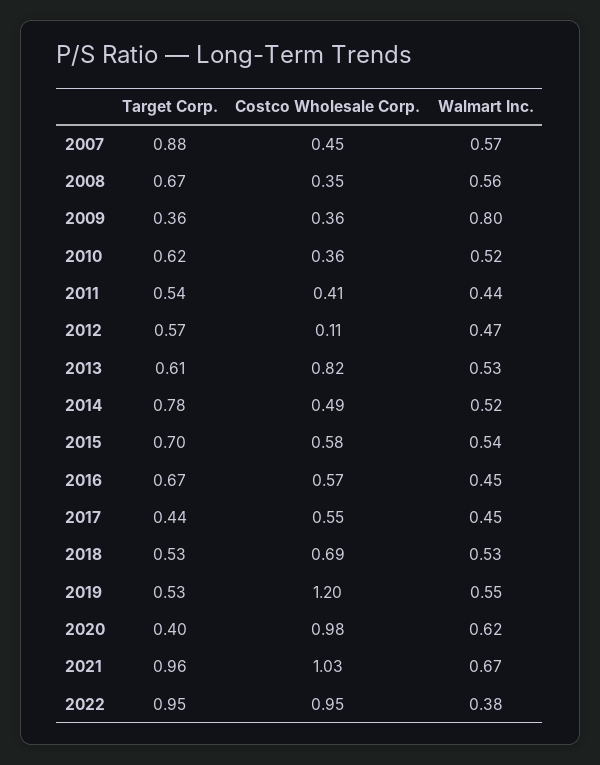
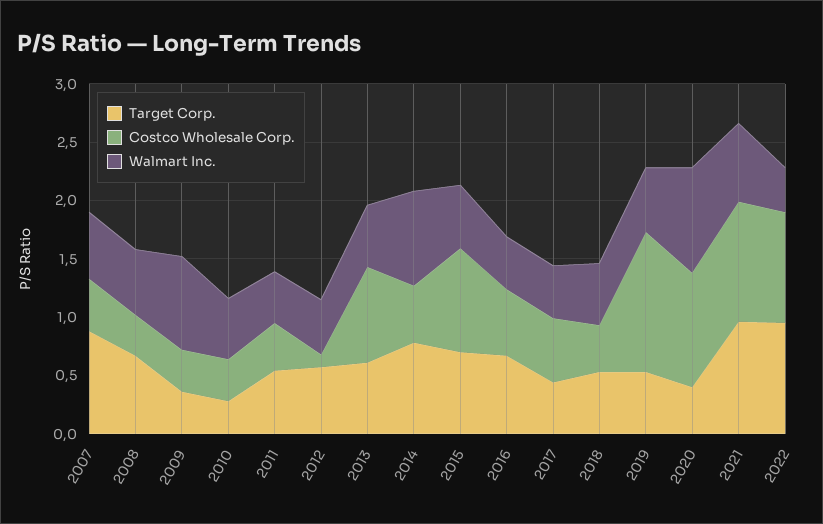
Target Corp., 2010: 0.62 -> 0.3
Walmart Inc., 2014: 0.52 -> 0.8
Costco Wholesale Corp., 2015: 0.58 -> 0.9
Costco Wholesale Corp., 2018: 0.69 -> 0.4
Walmart Inc., 2020: 0.62 -> 0.9

